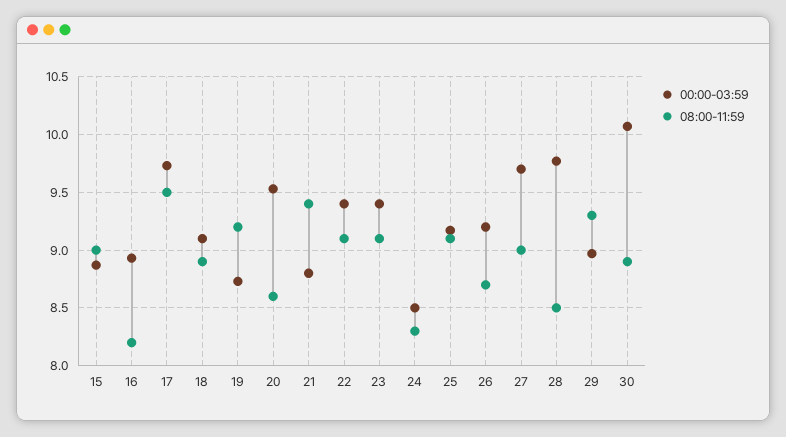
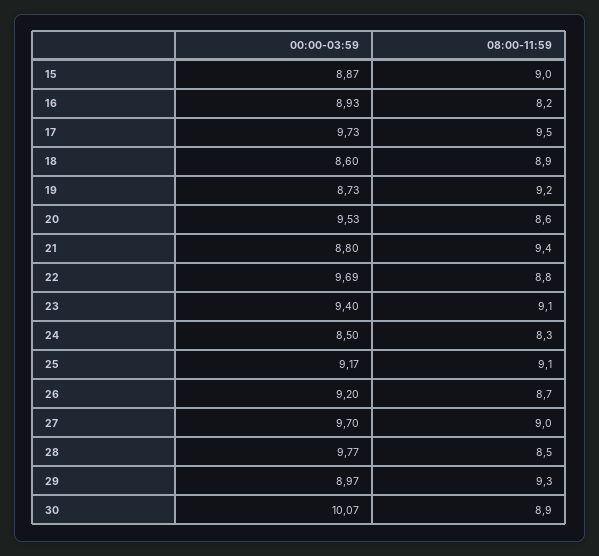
00:00-03:59, 18: 9.1 -> 8.6
00:00-03:59, 22: 9.4 -> 9.69
08:00-11:59, 22: 9.1 -> 8.8

